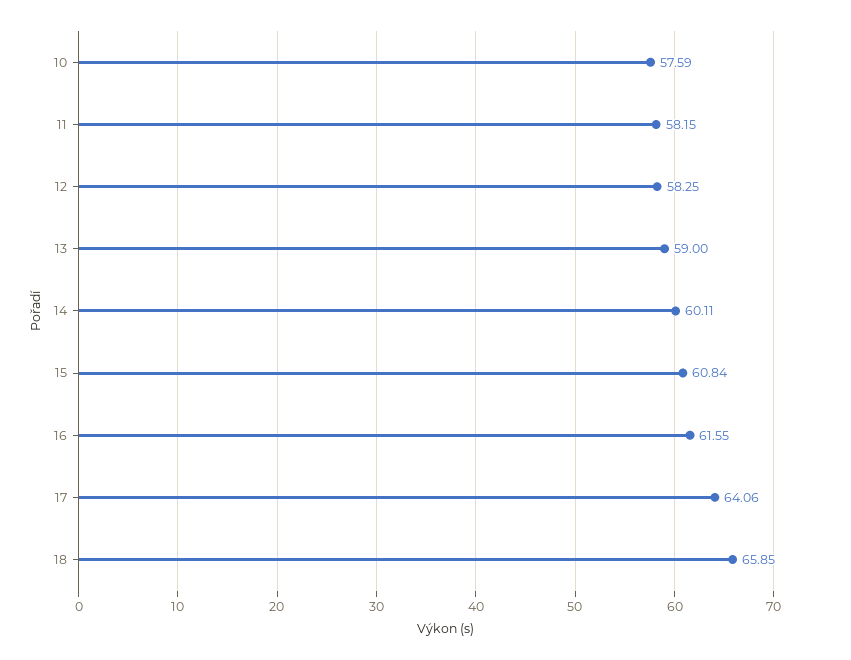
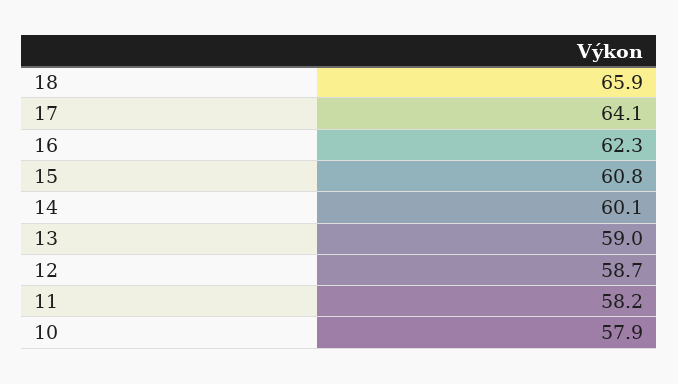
10: 57.59 -> 57.9
12: 58.25 -> 58.7
16: 61.55 -> 62.3

